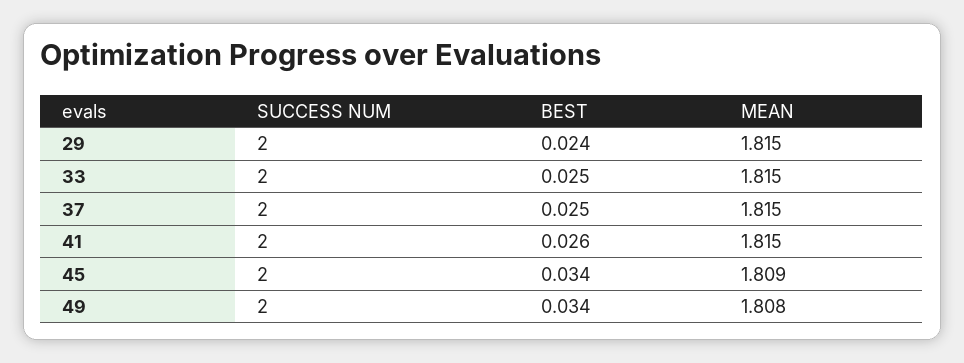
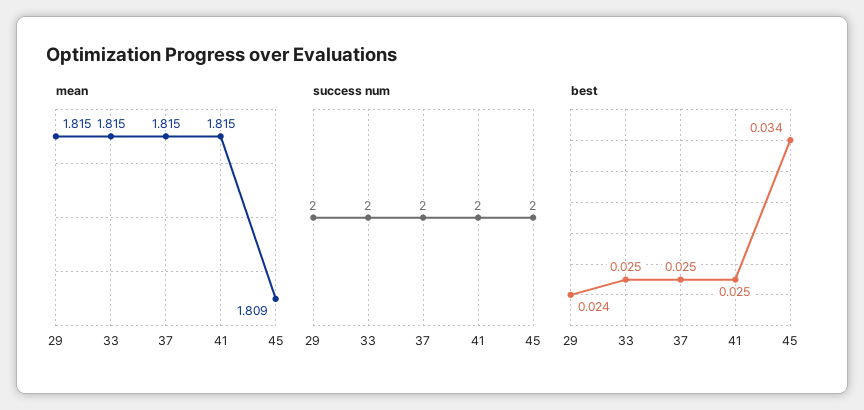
BEST, 41: 0.026 -> 0.025
SUCCESS NUM, 49: 2 -> none
BEST, 49: 0.034 -> none
MEAN, 49: 1.808 -> none

